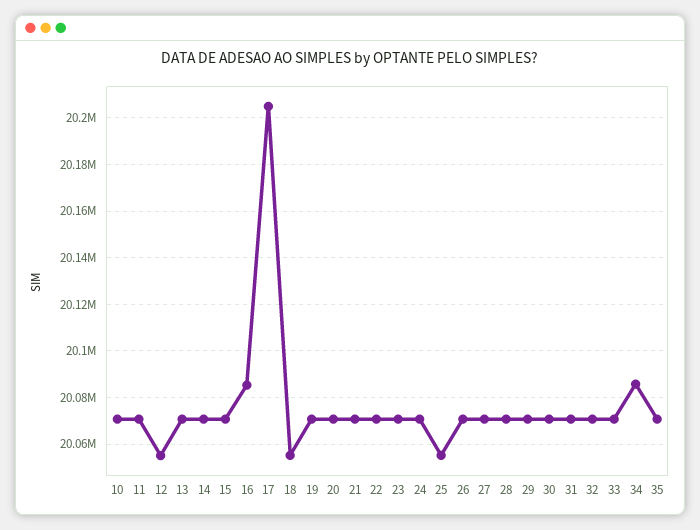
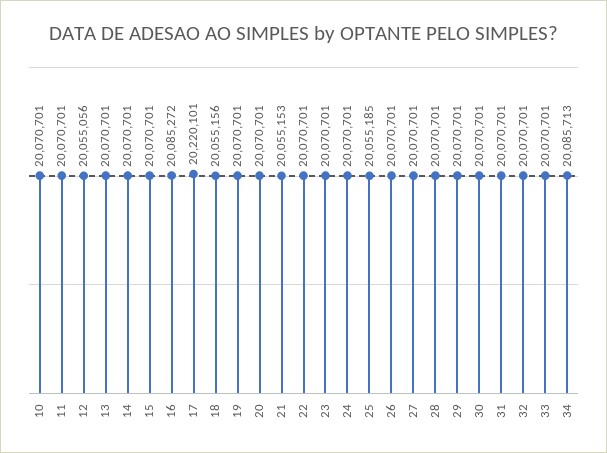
17: 20205000 -> 20220101
21: 20070000 -> 20055153
35: 20070000 -> none

